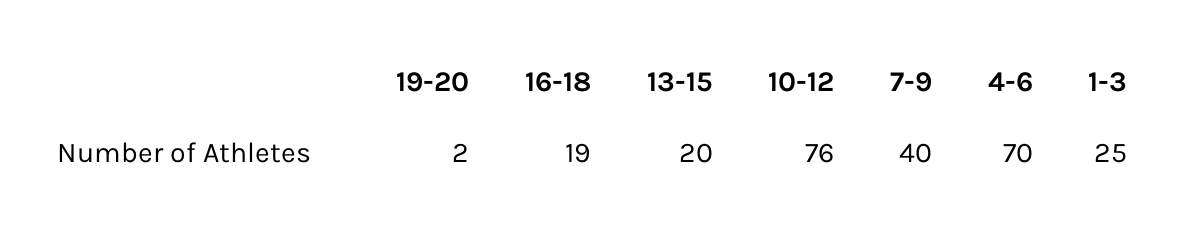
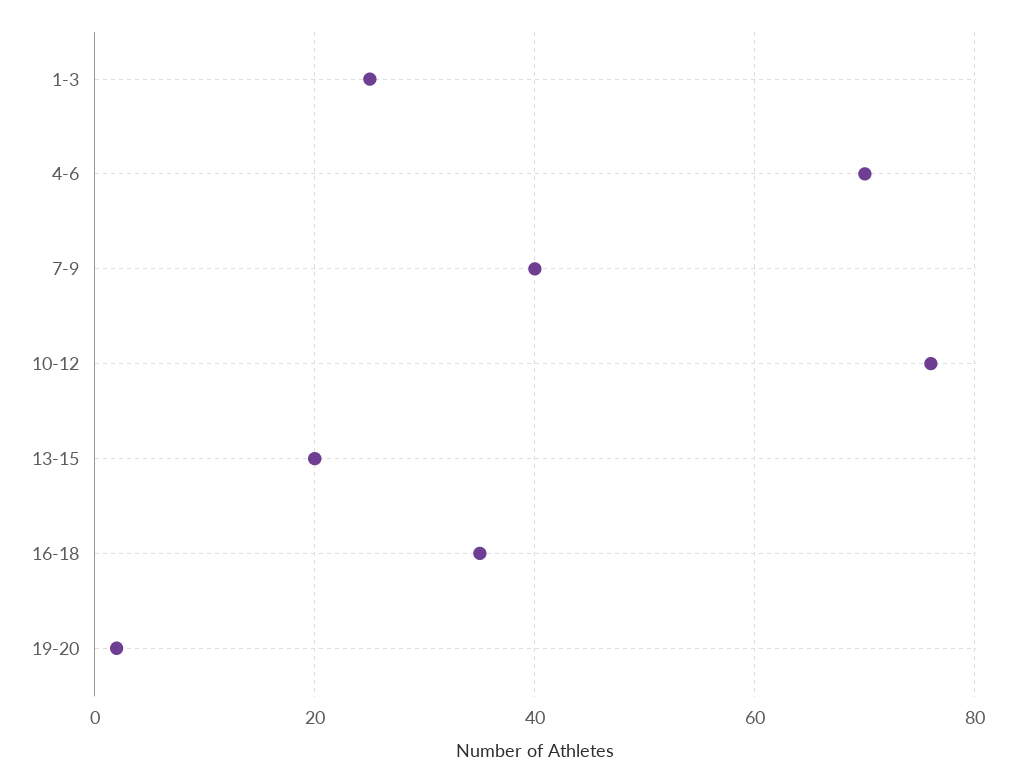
16-18: 19 -> 35

